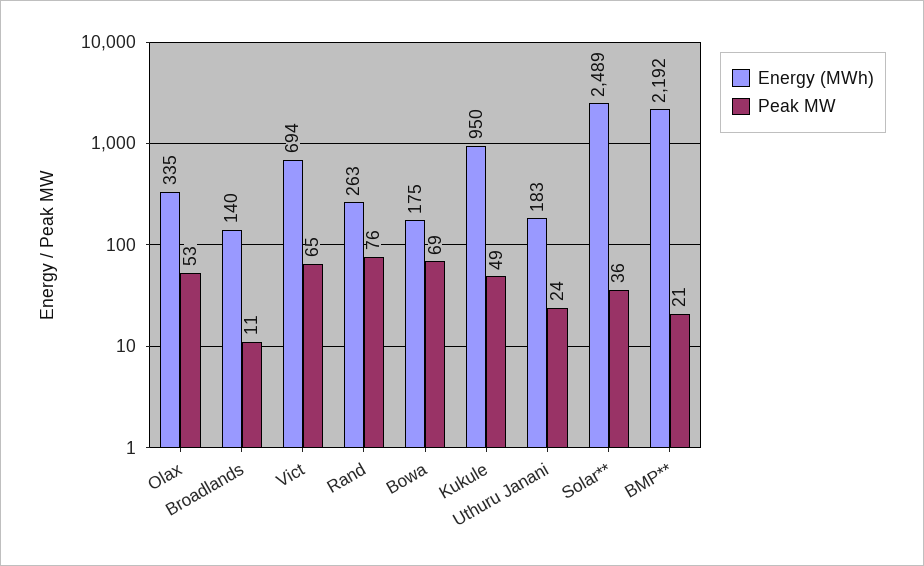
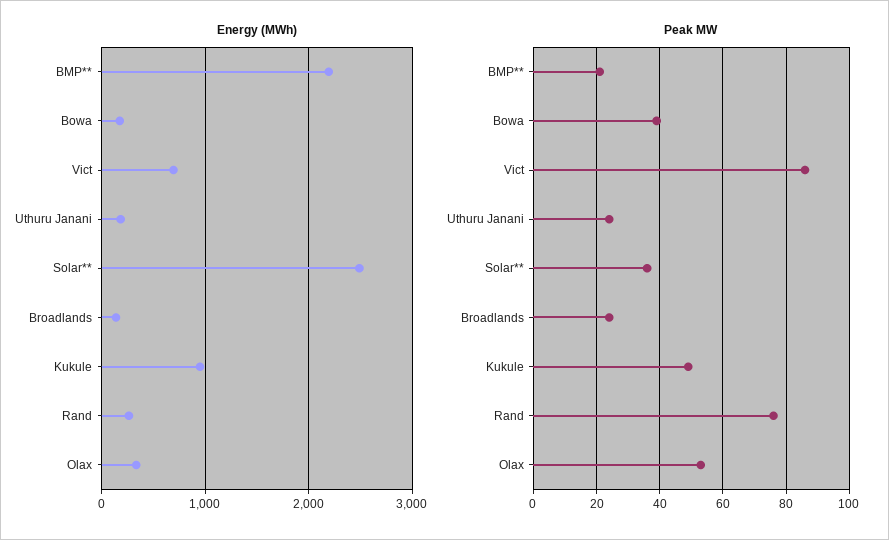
Peak MW, Broadlands: 11 -> 25
Peak MW, Vict: 65 -> 85
Peak MW, Bowa: 69 -> 40

